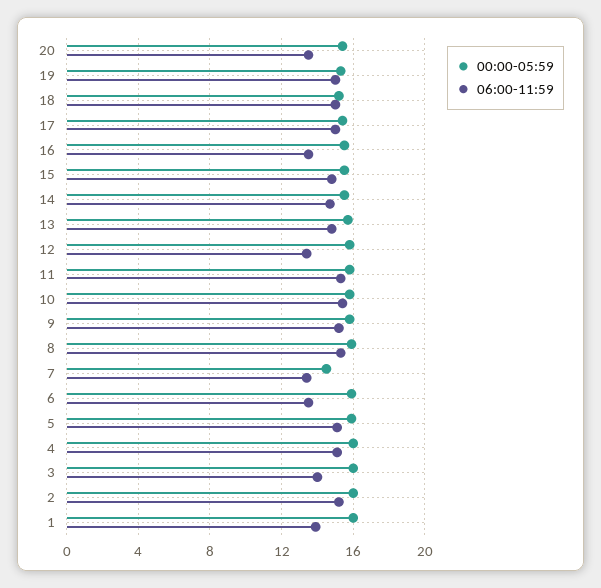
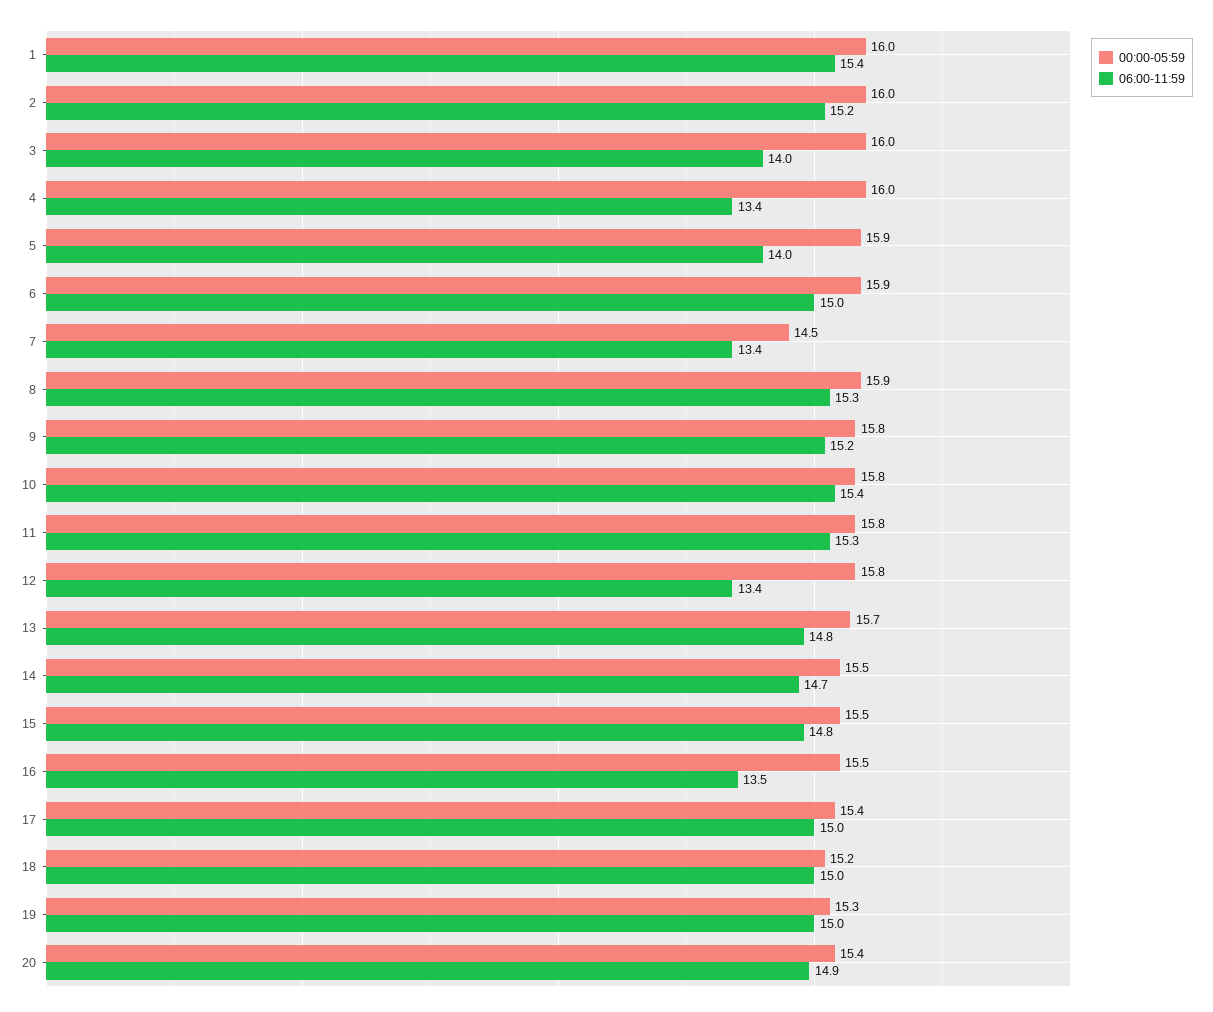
06:00-11:59, 20: 13.5 -> 14.9
06:00-11:59, 6: 13.5 -> 15
06:00-11:59, 5: 15 -> 14
06:00-11:59, 4: 15 -> 13.4
06:00-11:59, 1: 14 -> 15.4

